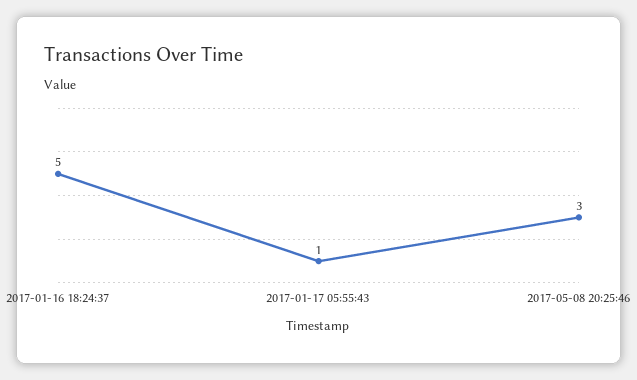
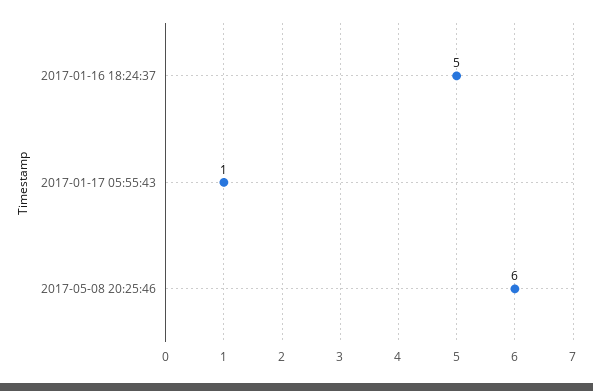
2017-05-08 20:25:46: 3 -> 6

